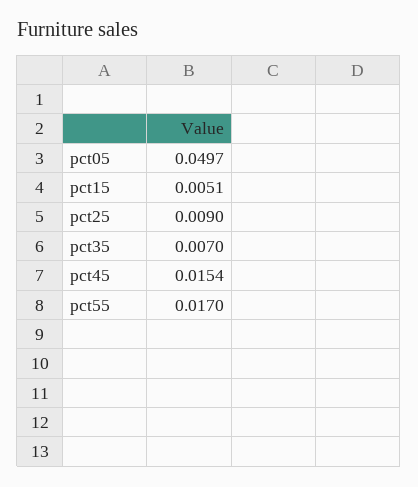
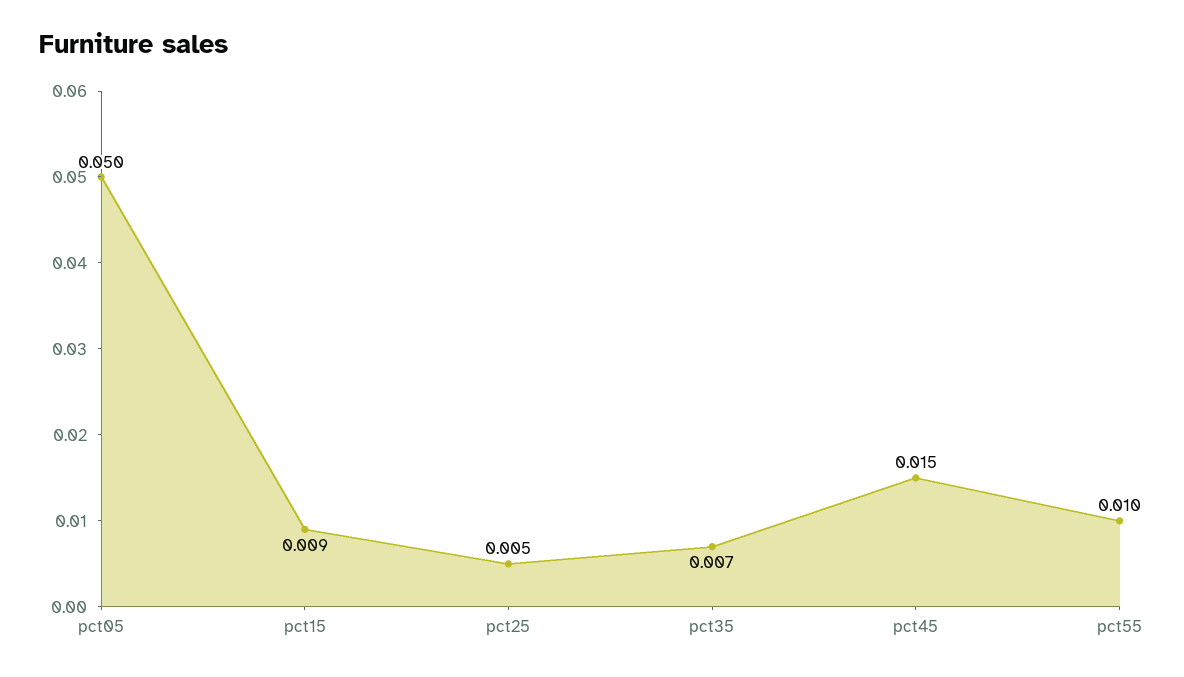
pct15: 0.0051 -> 0.009
pct25: 0.009 -> 0.005
pct55: 0.017 -> 0.01

